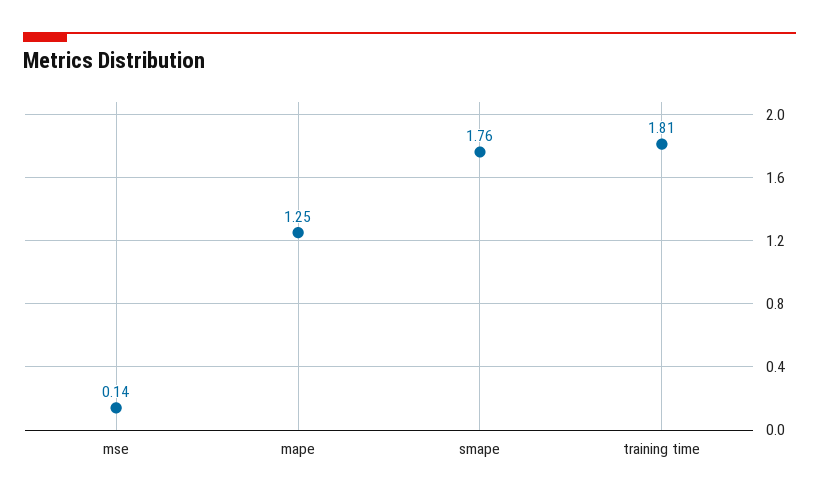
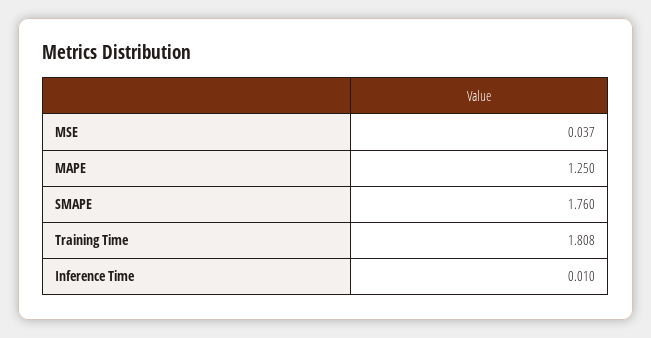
mse: 0.14 -> 0.037
Inference Time: none -> 0.01

